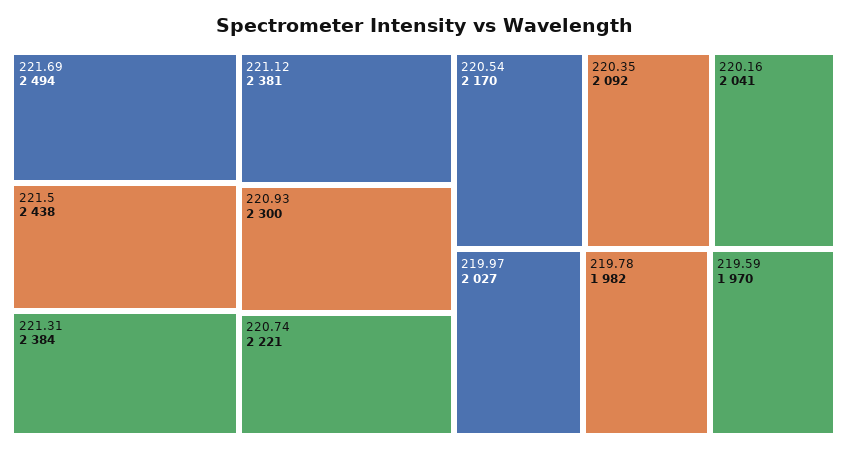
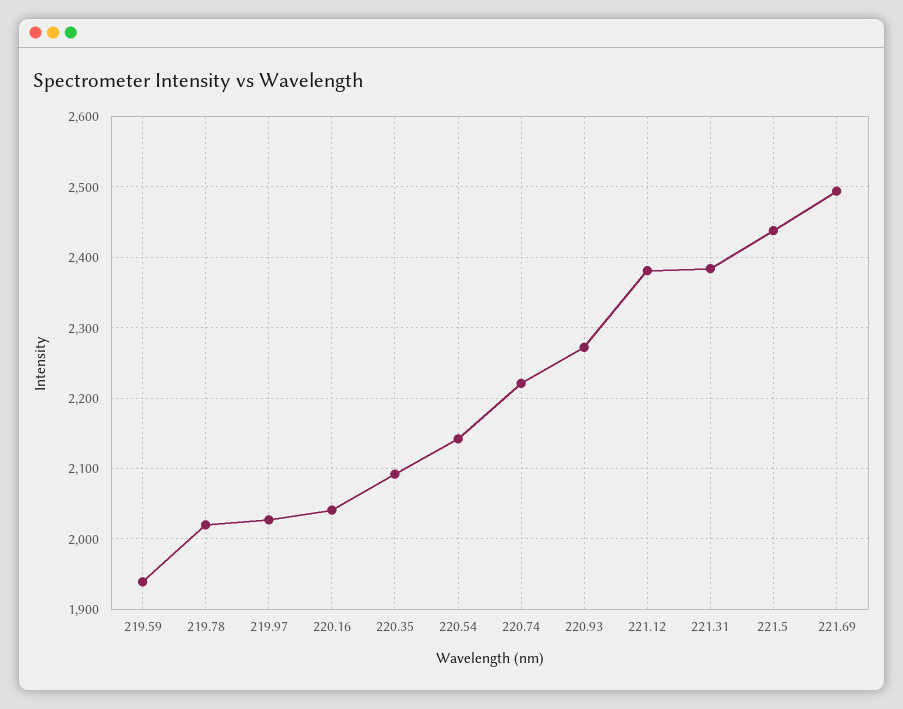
220.93: 2300 -> 2270
220.54: 2170 -> 2140
219.78: 1982 -> 2020
219.59: 1970 -> 1940

